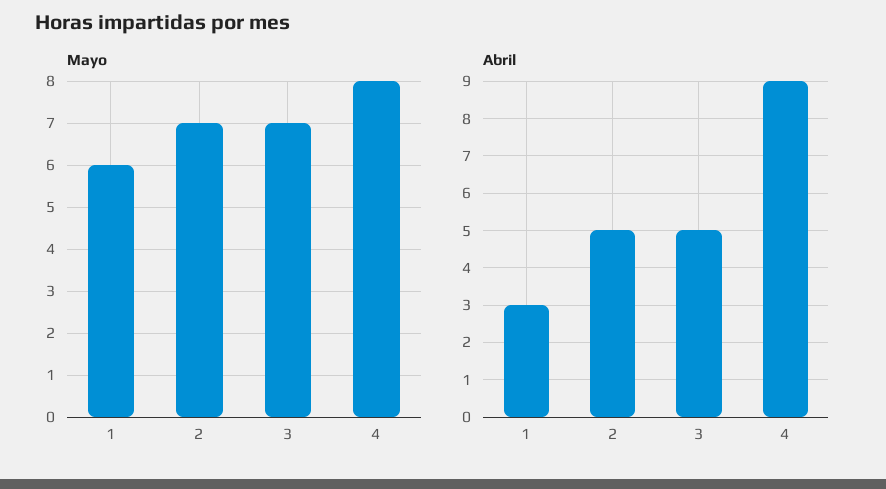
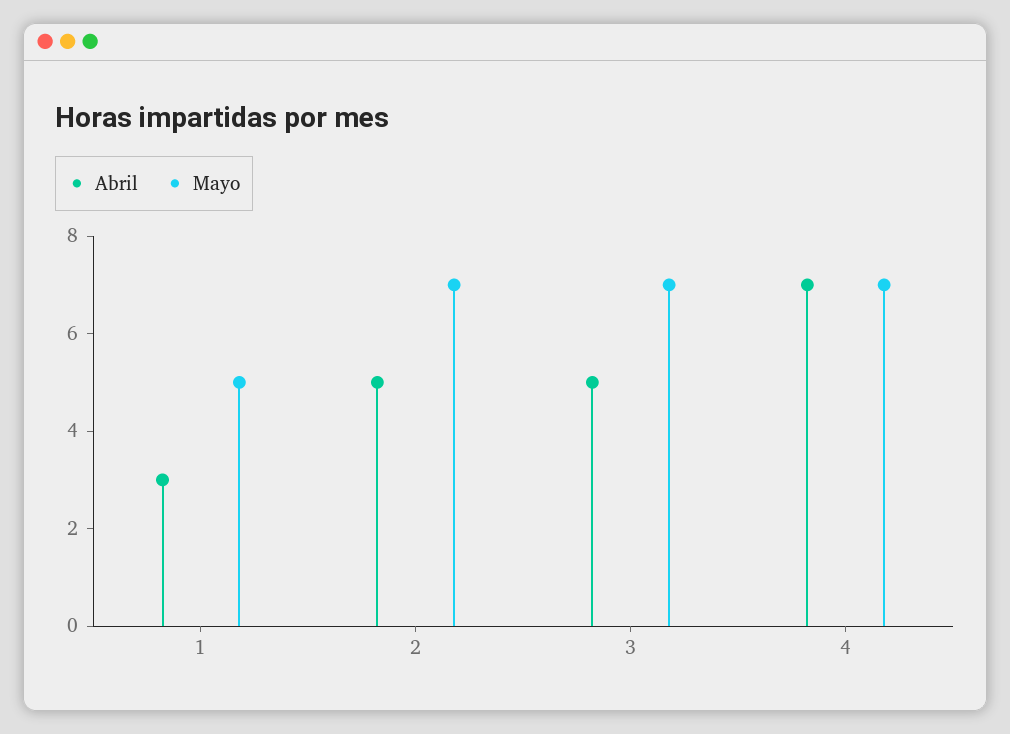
Mayo, 1: 6 -> 5
Mayo, 4: 8 -> 7
Abril, 4: 9 -> 7

